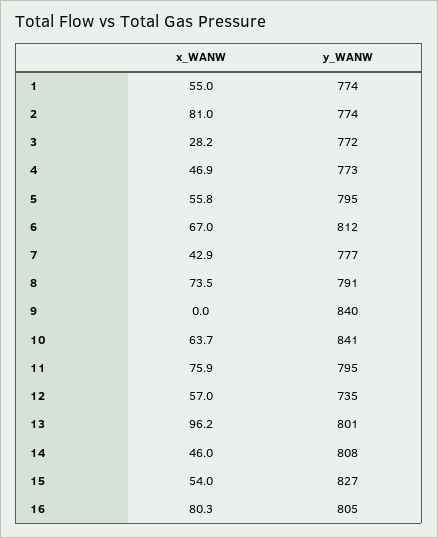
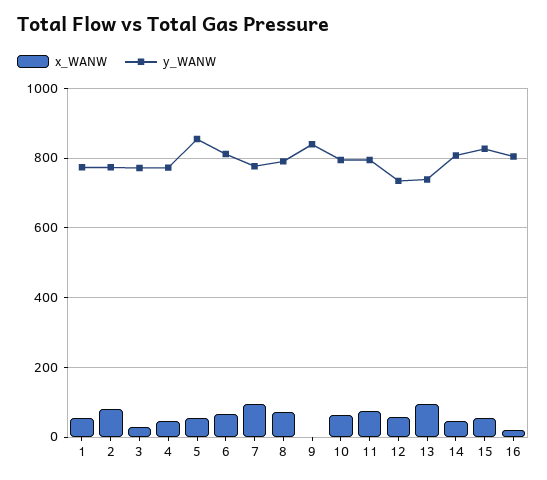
y_WANW, 5: 795 -> 860
x_WANW, 7: 42.9 -> 100
y_WANW, 10: 841 -> 800
y_WANW, 13: 801 -> 740
x_WANW, 16: 80.3 -> 20

